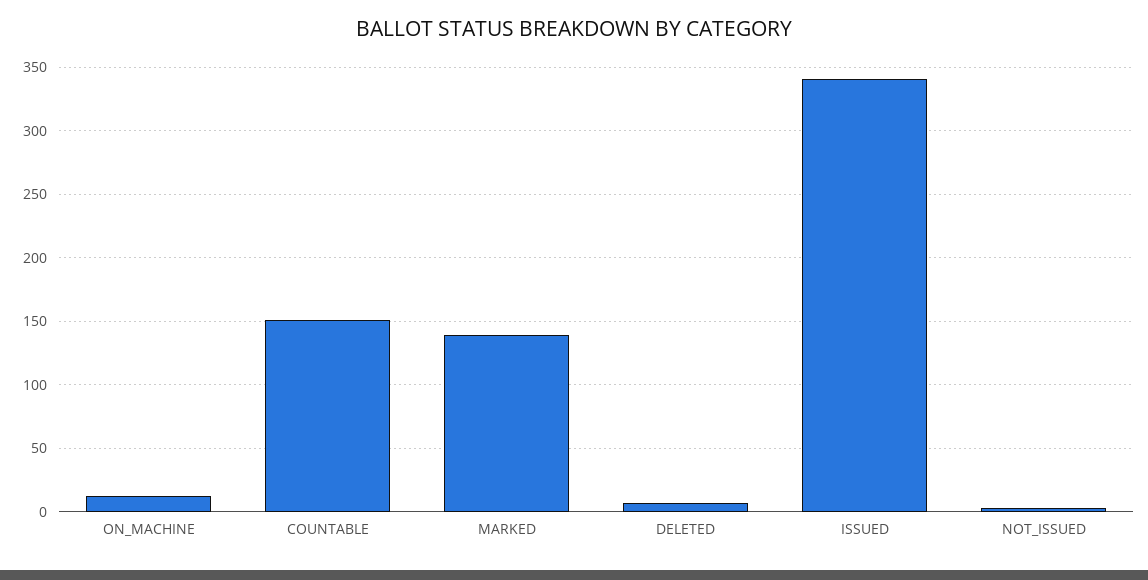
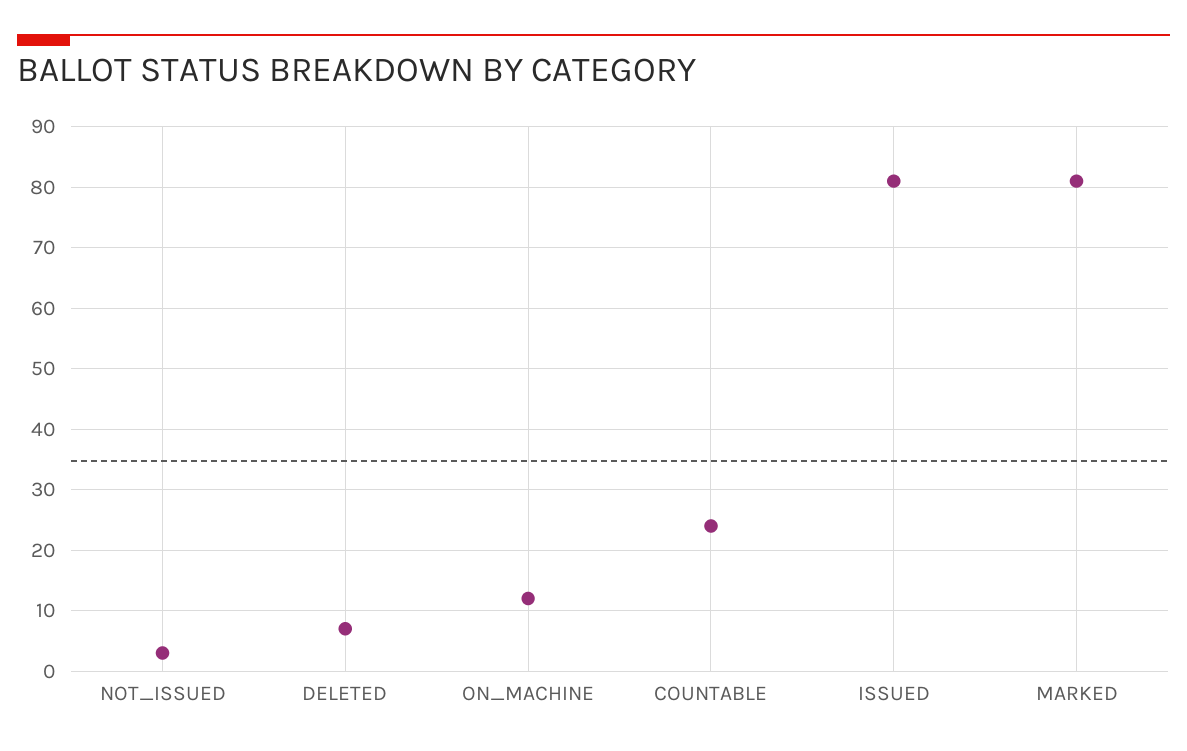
COUNTABLE: 150 -> 24
MARKED: 140 -> 81
ISSUED: 340 -> 81

